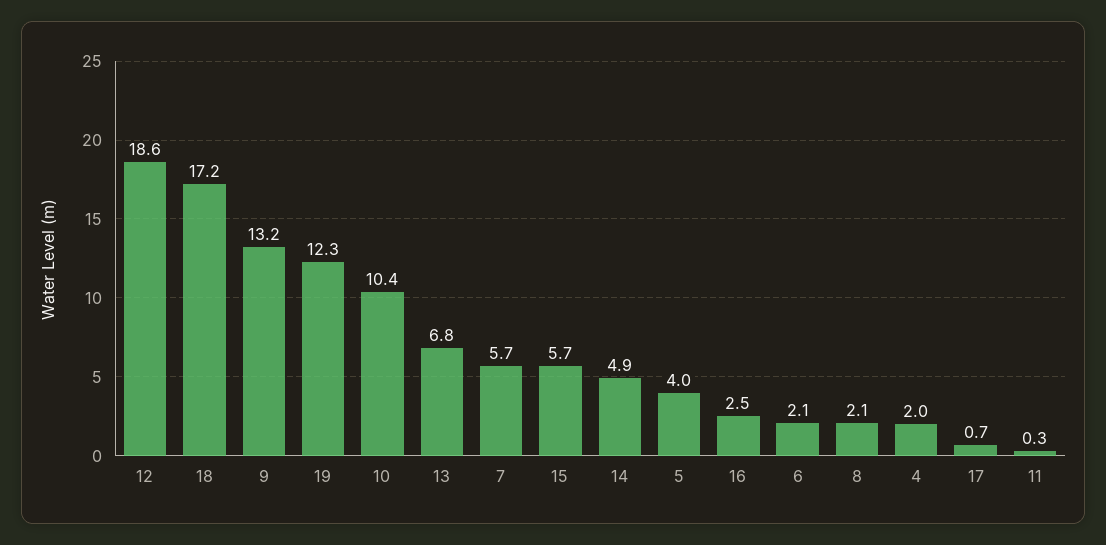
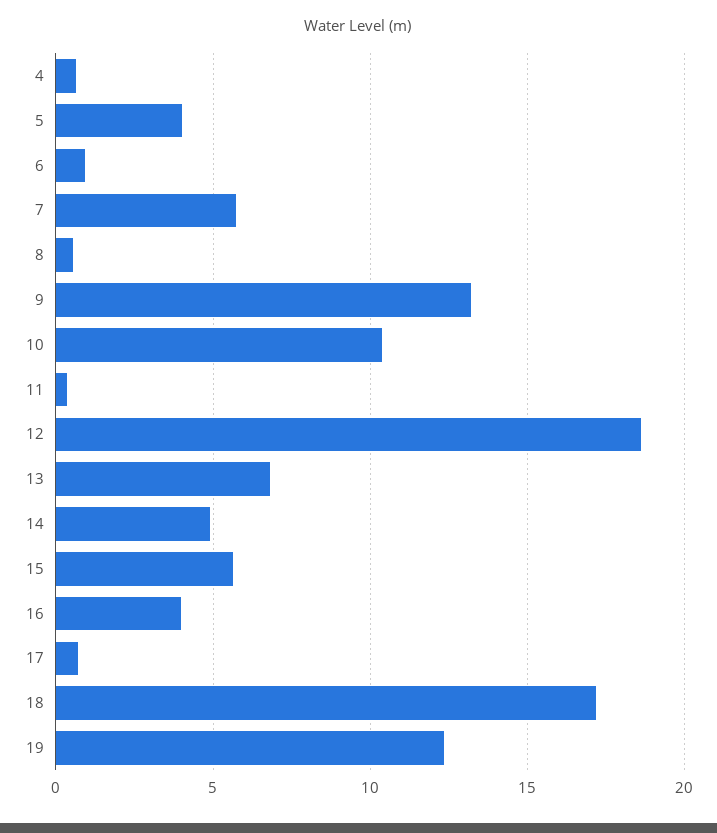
16: 2.5 -> 4
6: 2.1 -> 1
8: 2.1 -> 0.5
4: 2 -> 0.5

